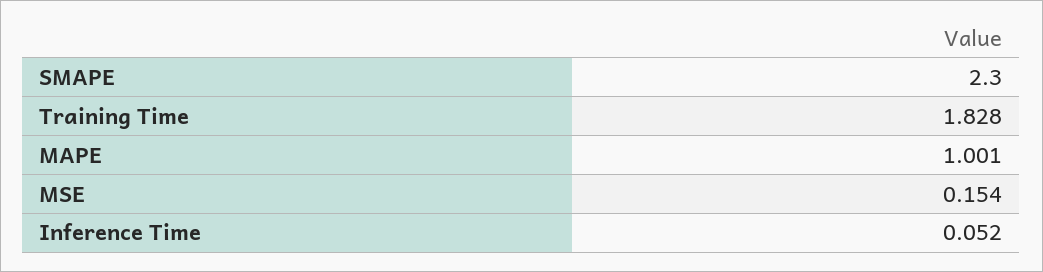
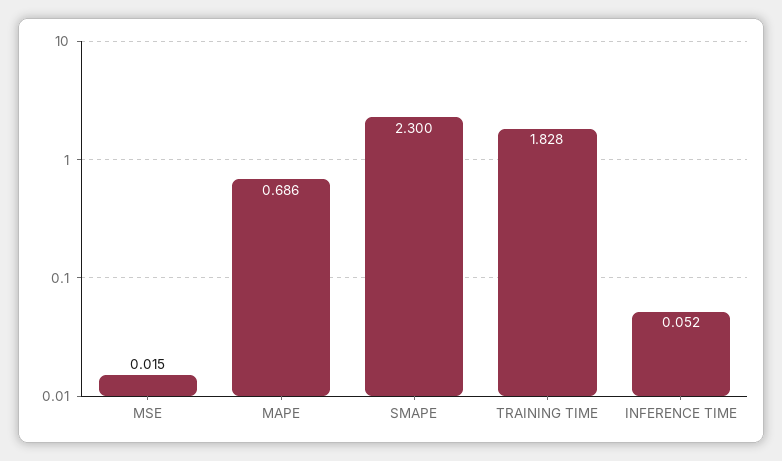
MAPE: 1.001 -> 0.686
MSE: 0.154 -> 0.015

